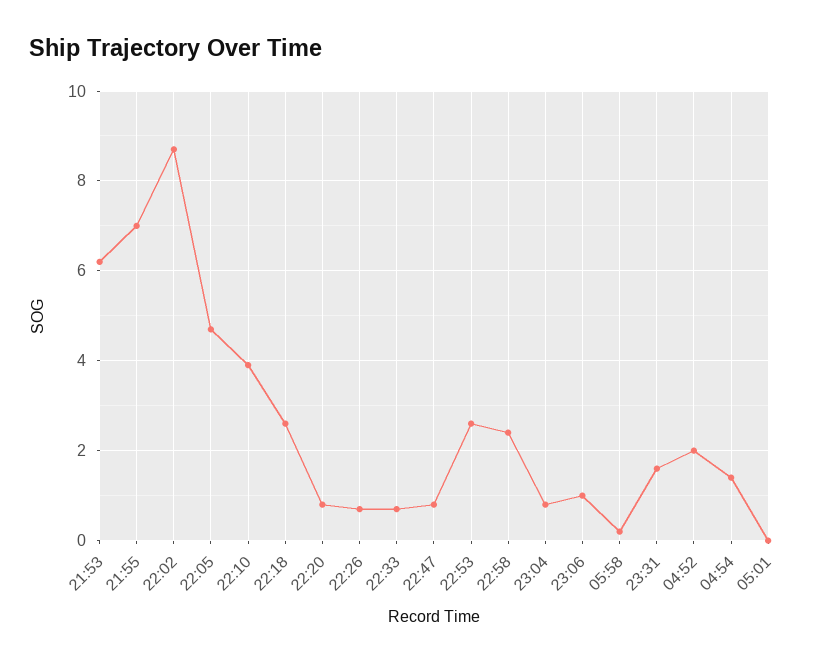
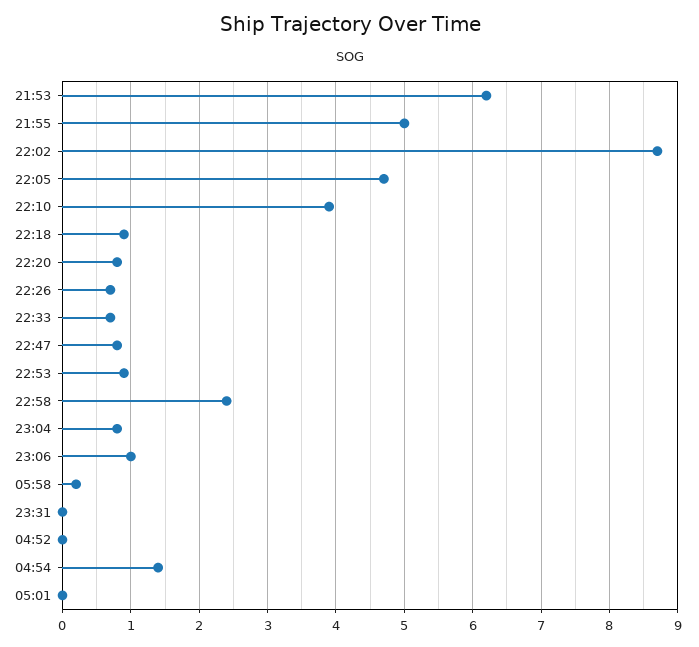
21:55: 7 -> 5
22:18: 2.5 -> 0.9
22:53: 2.5 -> 0.9
23:31: 1.5 -> 0
04:52: 2 -> 0

